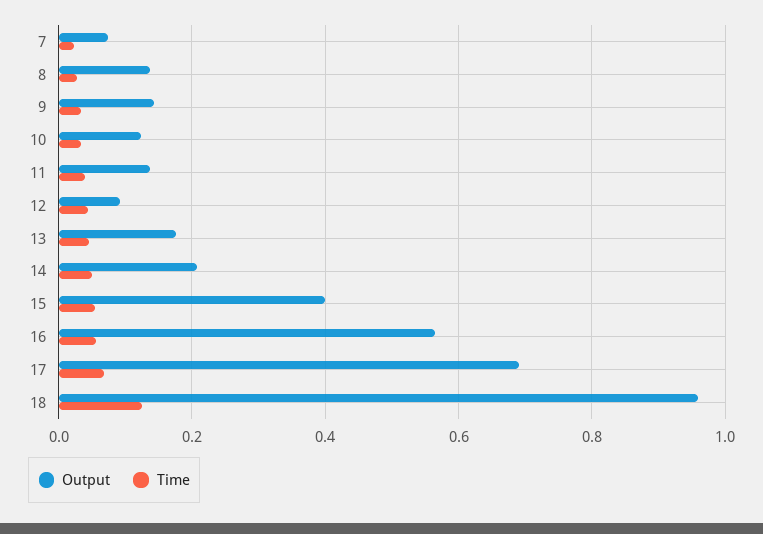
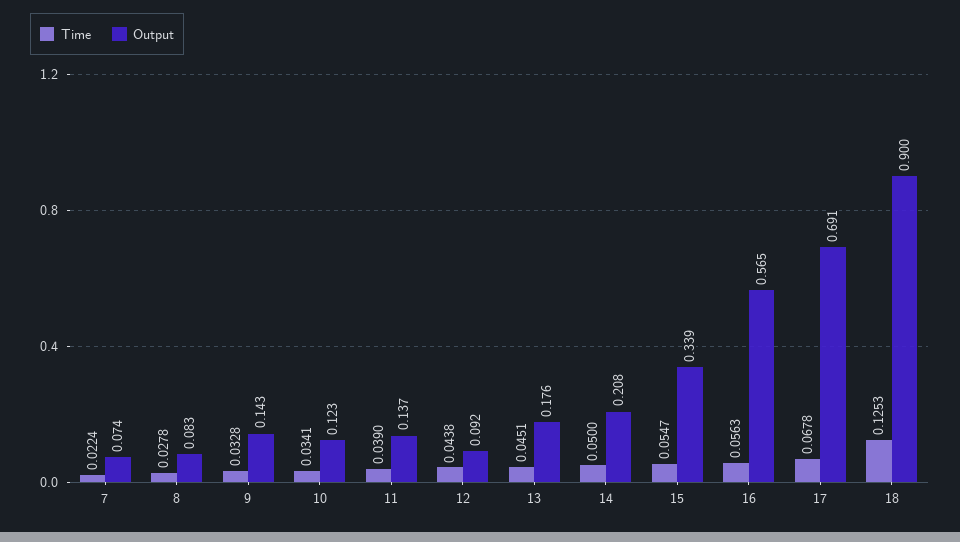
Output, 8: 0.14 -> 0.083
Output, 15: 0.4 -> 0.339
Output, 18: 0.96 -> 0.9

